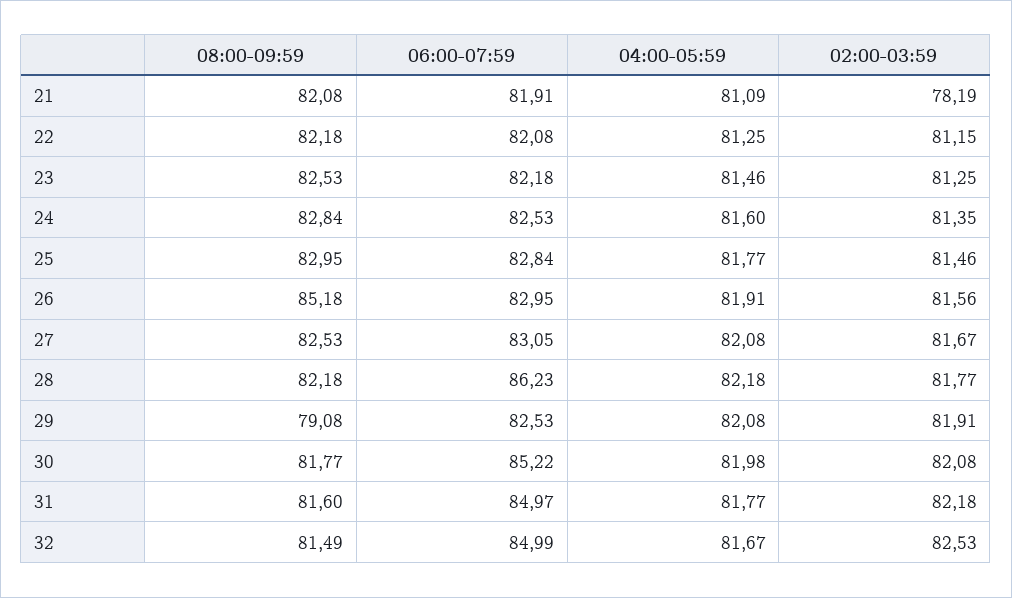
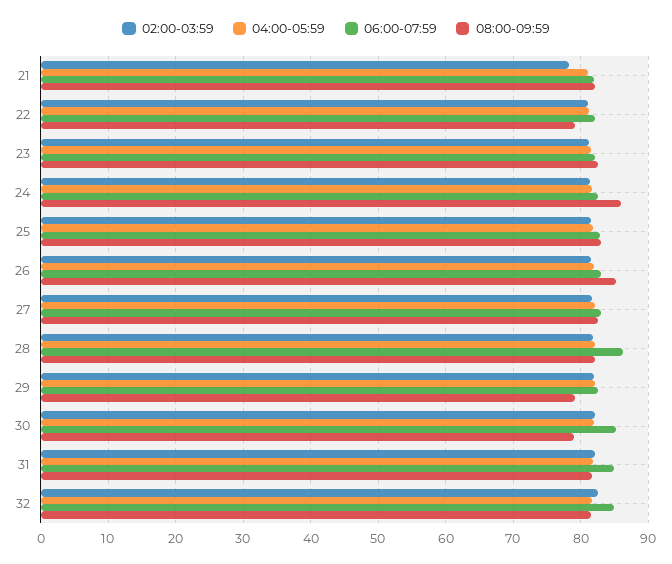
08:00-09:59, 22: 82.18 -> 79
08:00-09:59, 24: 82.84 -> 86
08:00-09:59, 30: 81.77 -> 79

